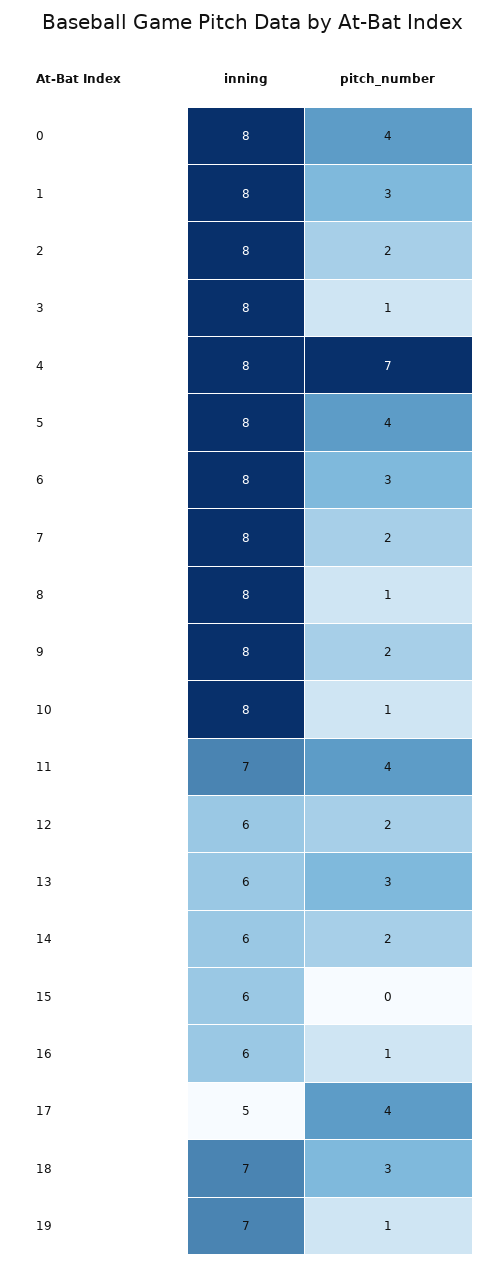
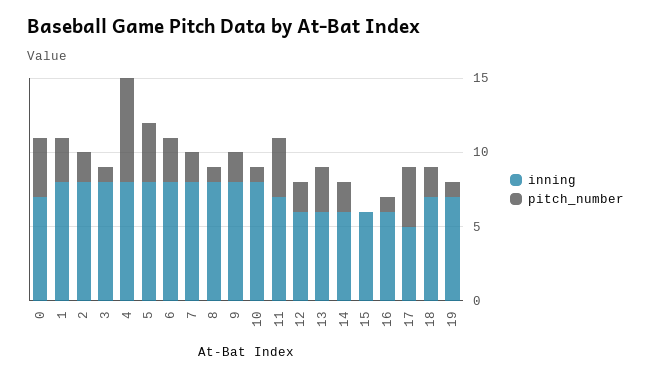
inning, 0: 8 -> 7
pitch_number, 18: 3 -> 2

